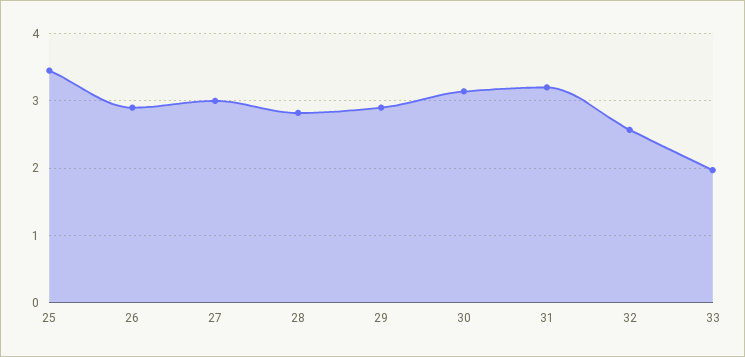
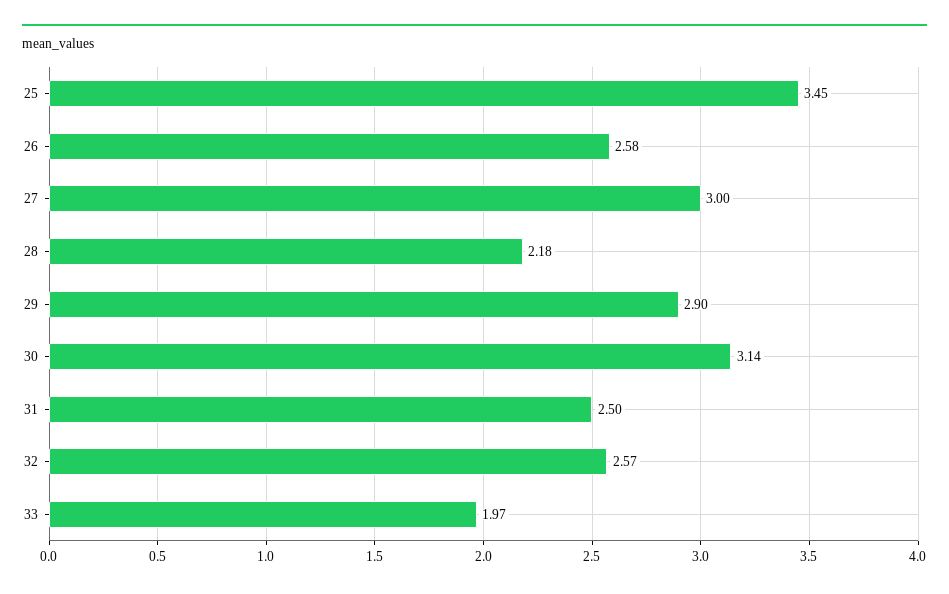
26: 2.9 -> 2.58
28: 2.8 -> 2.18
31: 3.2 -> 2.5

